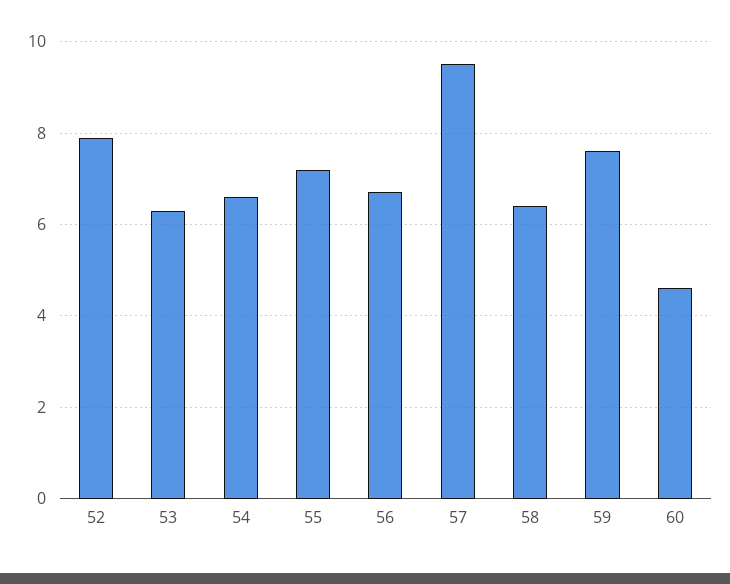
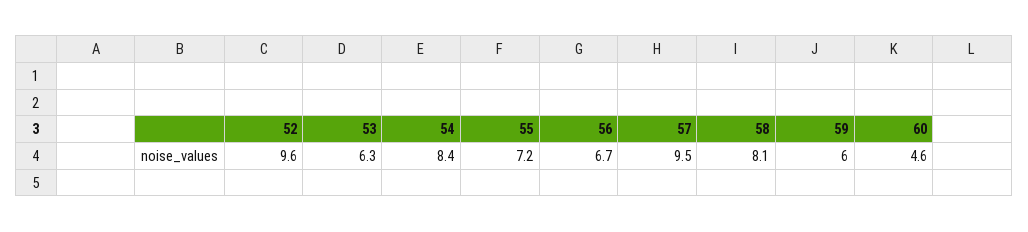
52: 8 -> 9.6
54: 6.5 -> 8.4
58: 6.5 -> 8.1
59: 7.5 -> 6

